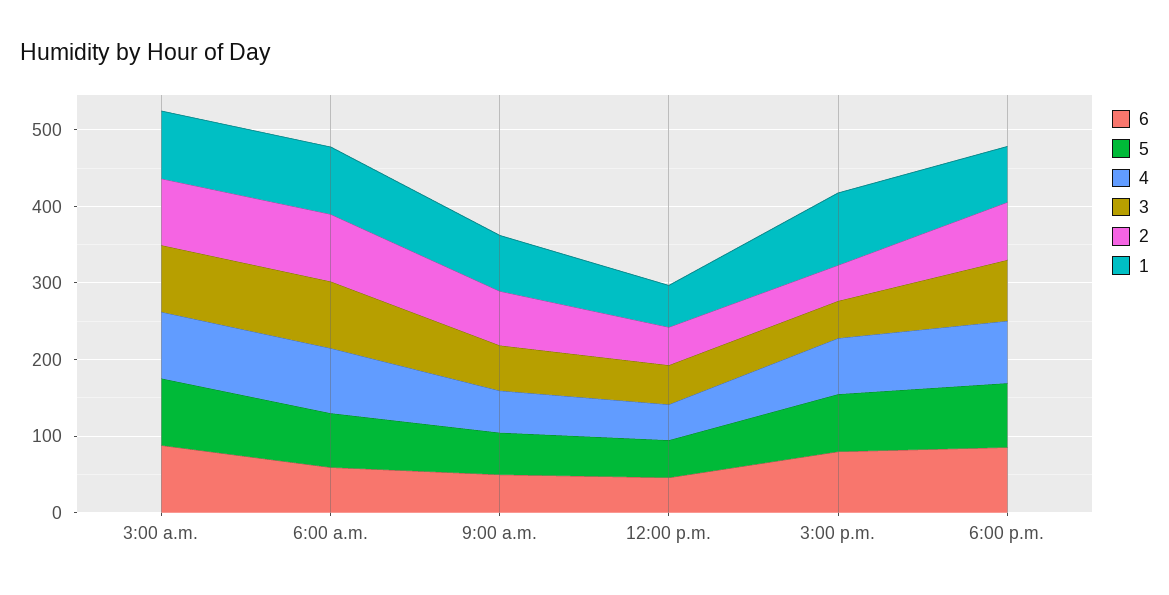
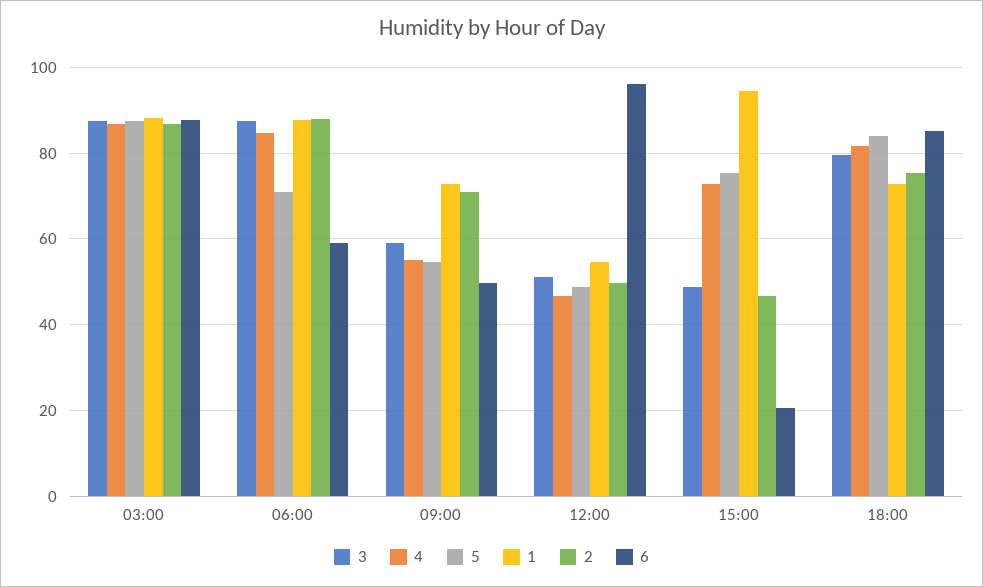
6, 12:00 p.m.: 40 -> 96
6, 3:00 p.m.: 80 -> 20

